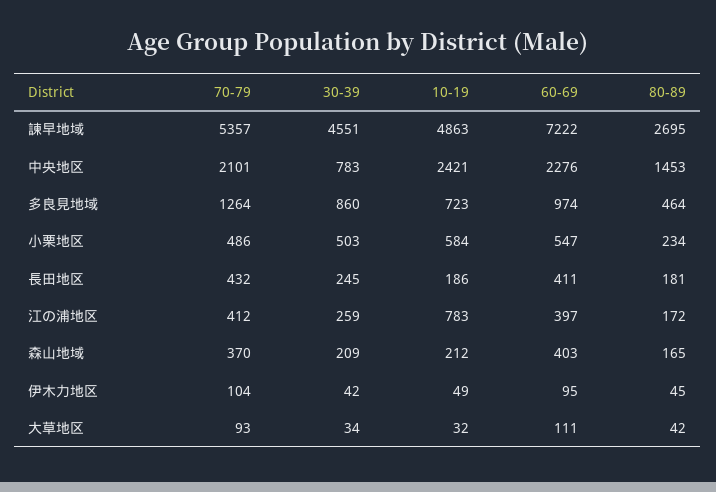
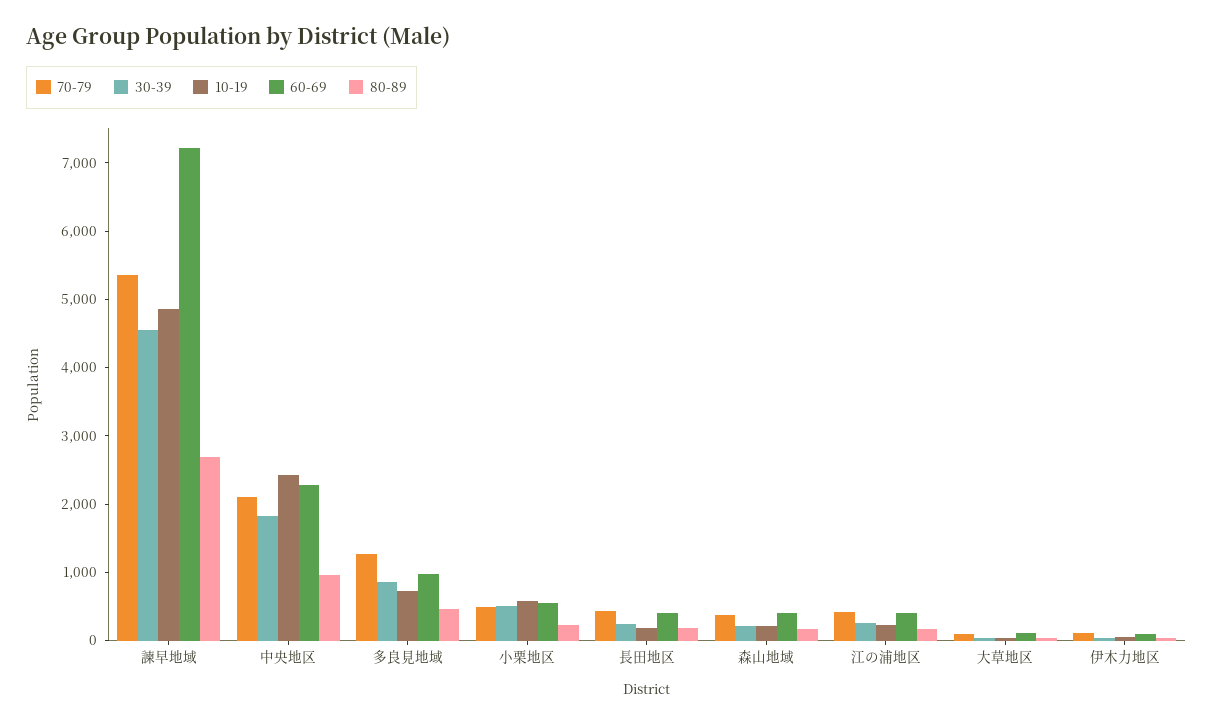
30-39, 中央地区: 783 -> 1800
80-89, 中央地区: 1453 -> 1000
10-19, 江の浦地区: 783 -> 200

